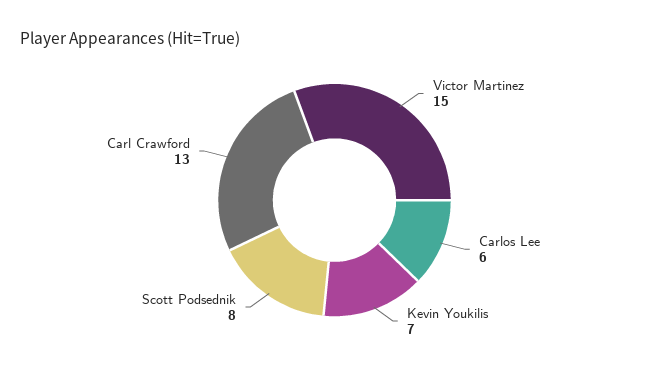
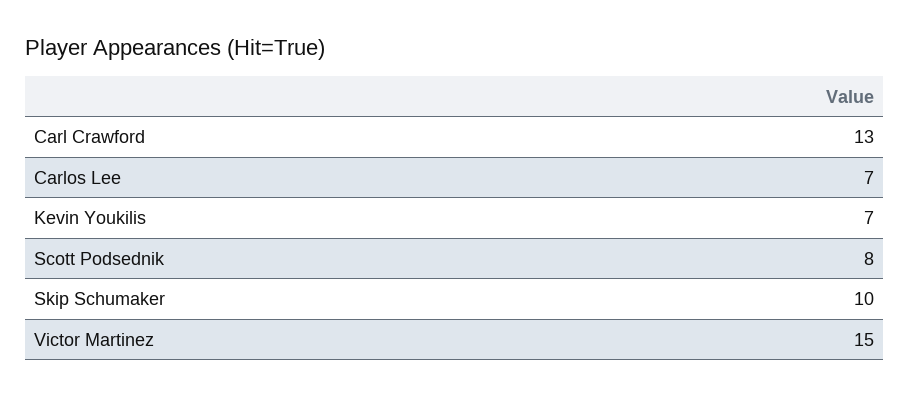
Carlos Lee: 6 -> 7
Skip Schumaker: none -> 10

